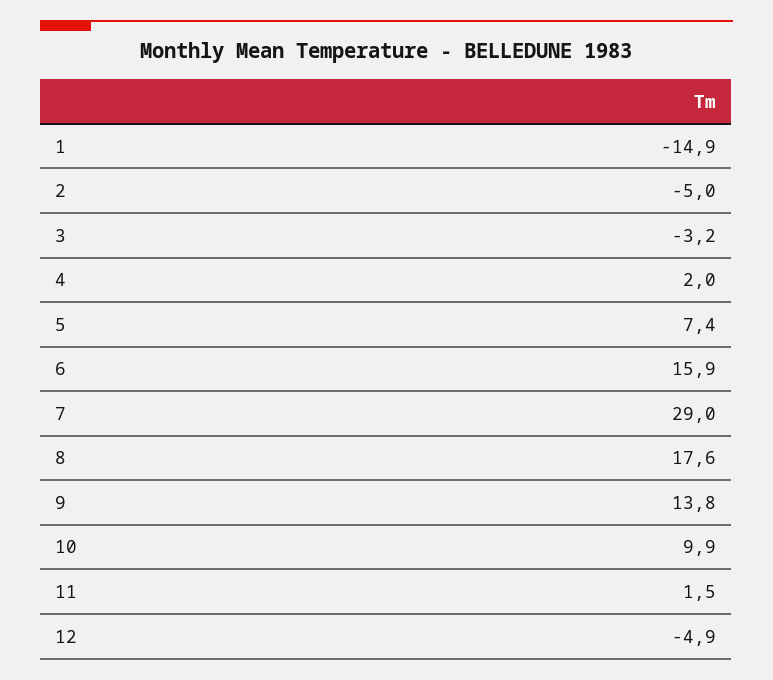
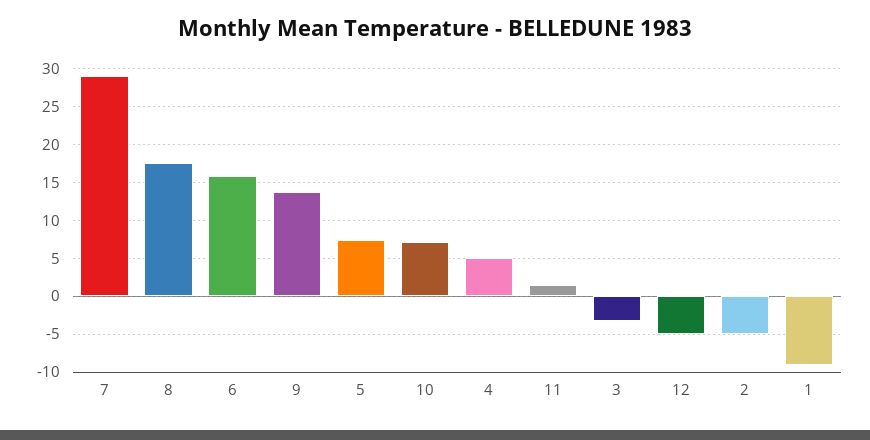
1: -14.9 -> -9
4: 2 -> 5
10: 9.9 -> 7

